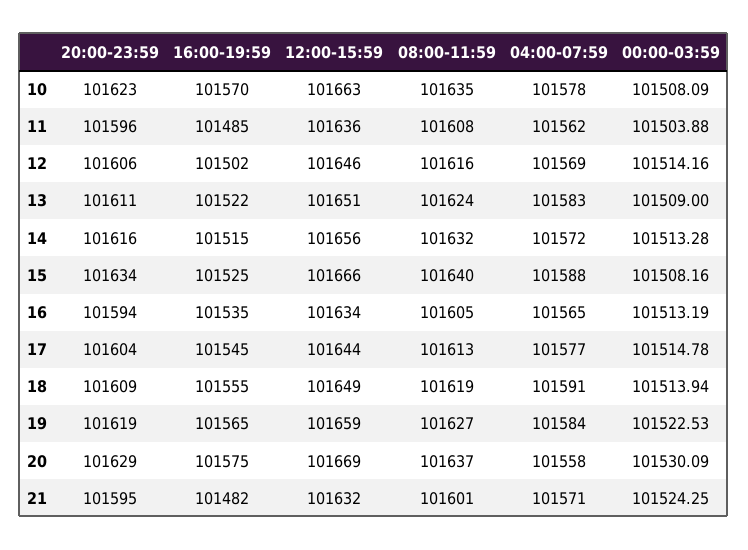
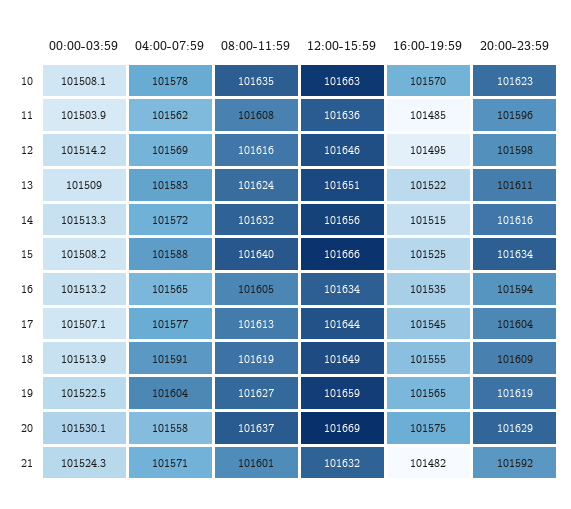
20:00-23:59, 12: 101606 -> 101598
16:00-19:59, 12: 101502 -> 101495
00:00-03:59, 17: 101514.78 -> 101507.1
04:00-07:59, 19: 101584 -> 101604
20:00-23:59, 21: 101595 -> 101592

